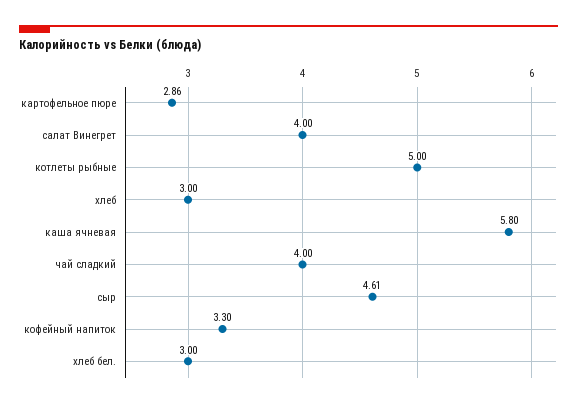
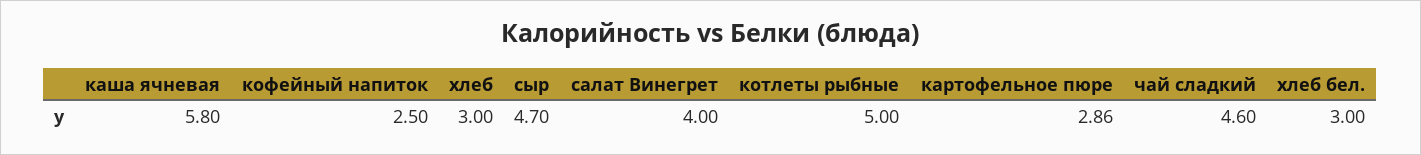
чай сладкий: 4 -> 4.6
сыр: 4.61 -> 4.7
кофейный напиток: 3.3 -> 2.5

